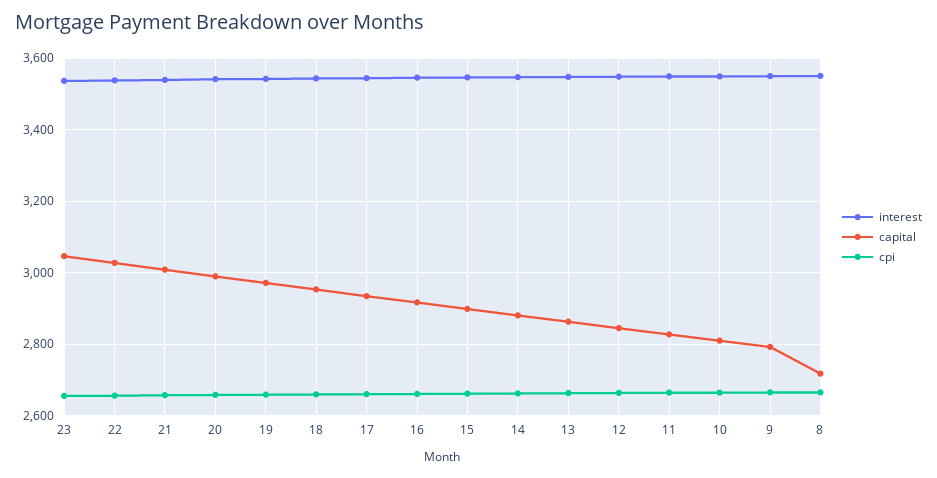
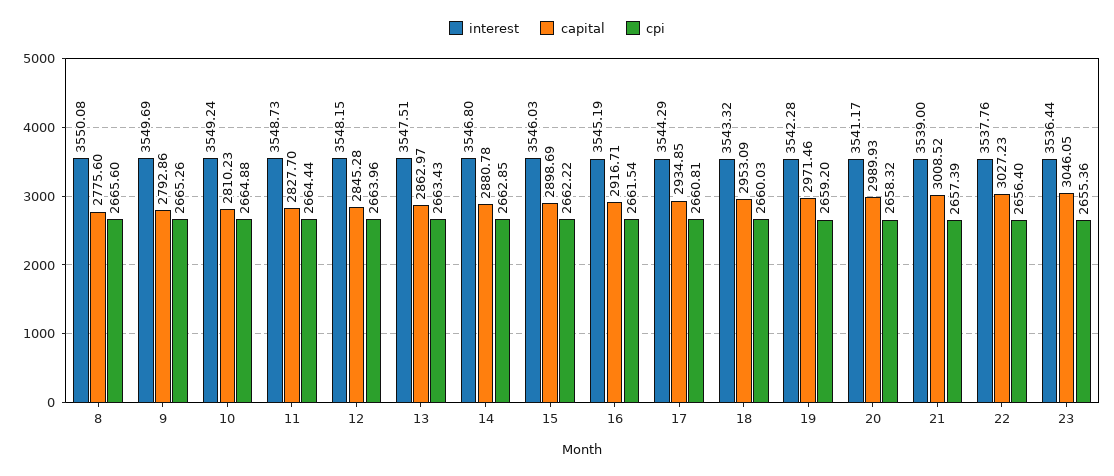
capital, 8: 2720 -> 2775.6

